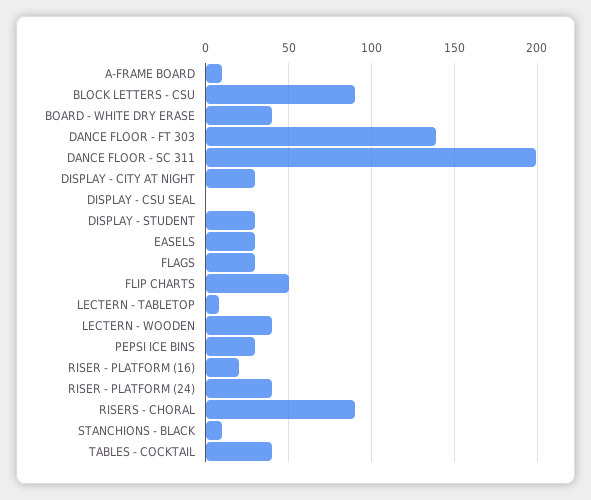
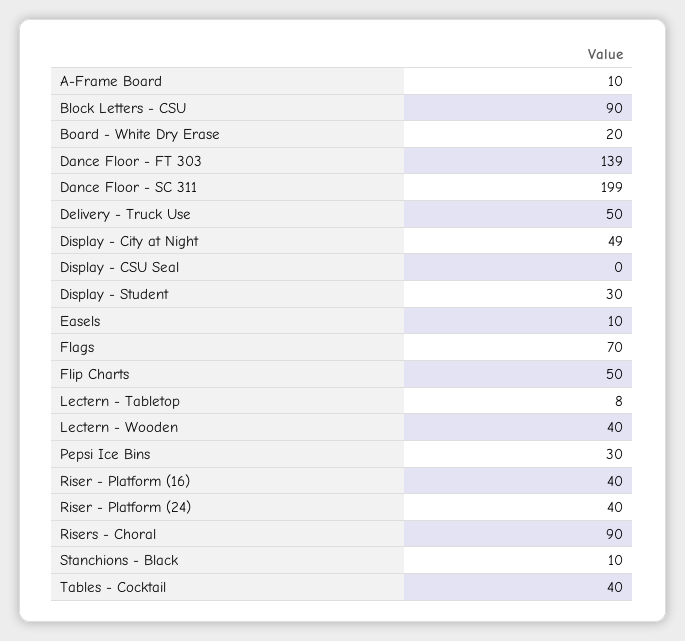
BOARD - WHITE DRY ERASE: 40 -> 20
DISPLAY - CITY AT NIGHT: 30 -> 49
EASELS: 30 -> 10
FLAGS: 30 -> 70
RISER - PLATFORM (16): 20 -> 40
Delivery - Truck Use: none -> 50

